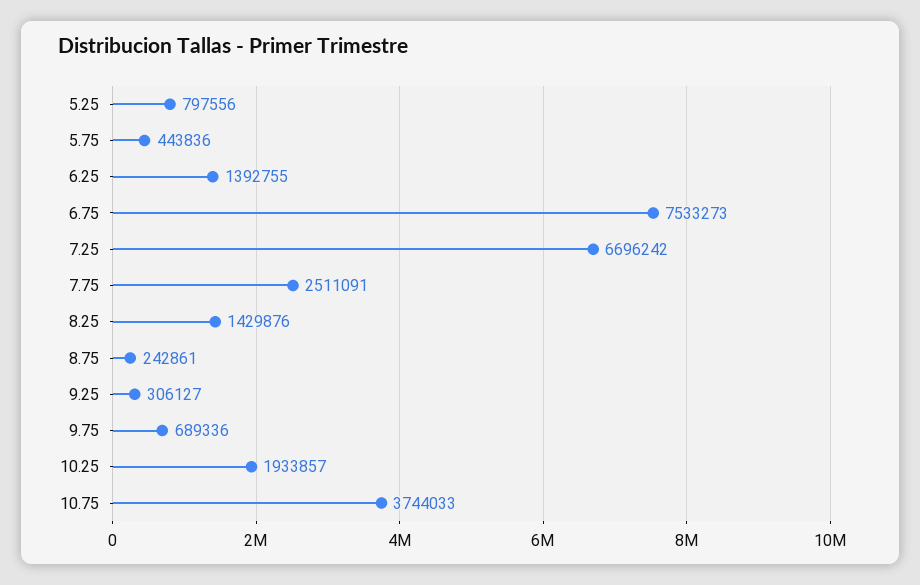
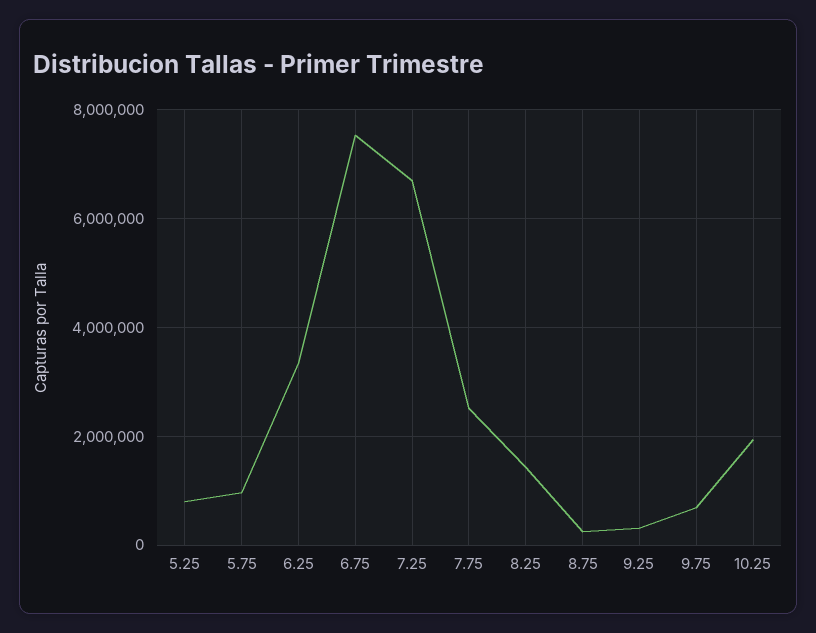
5.75: 443836 -> 1000000
6.25: 1392755 -> 3400000
10.75: 3744033 -> none

